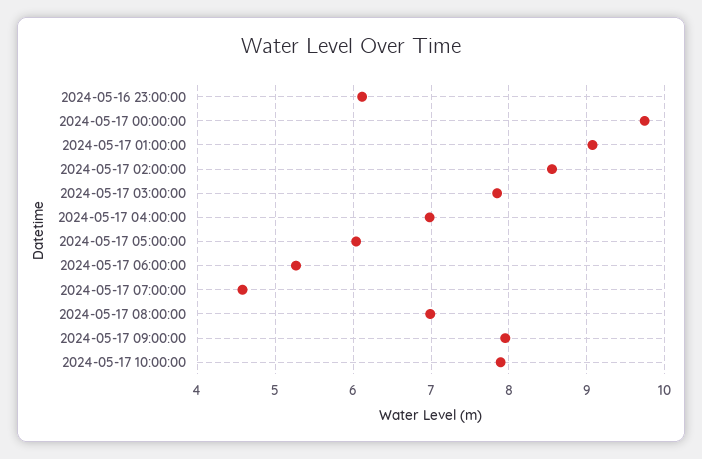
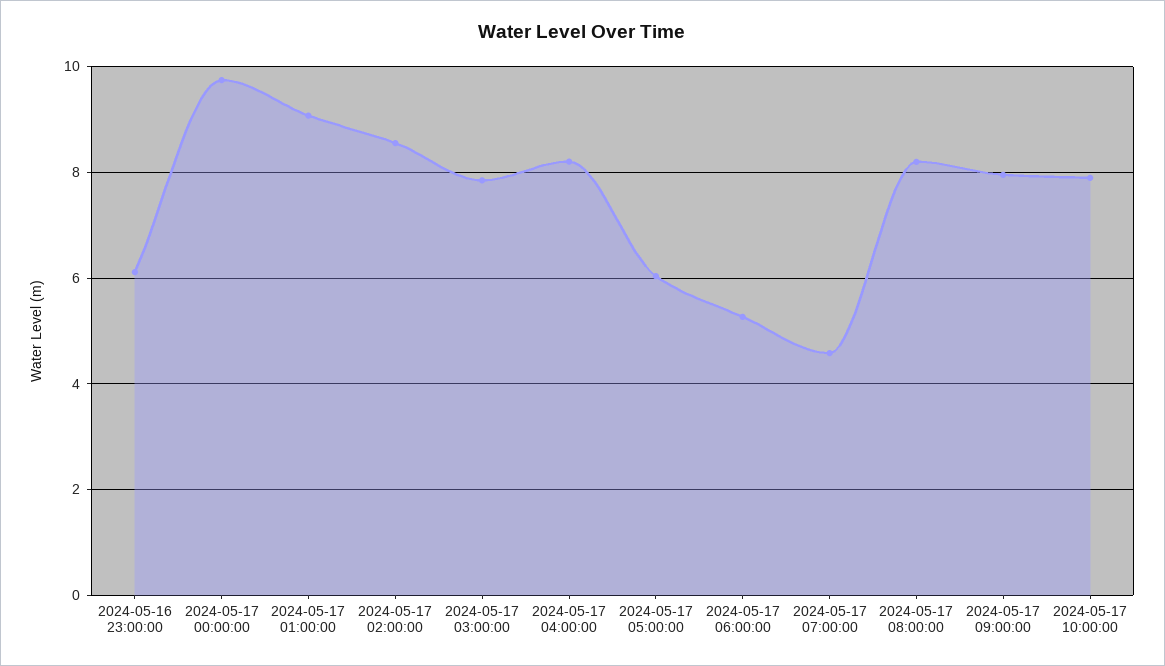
2024-05-17 04:00:00: 7 -> 8.2
2024-05-17 08:00:00: 7 -> 8.2

